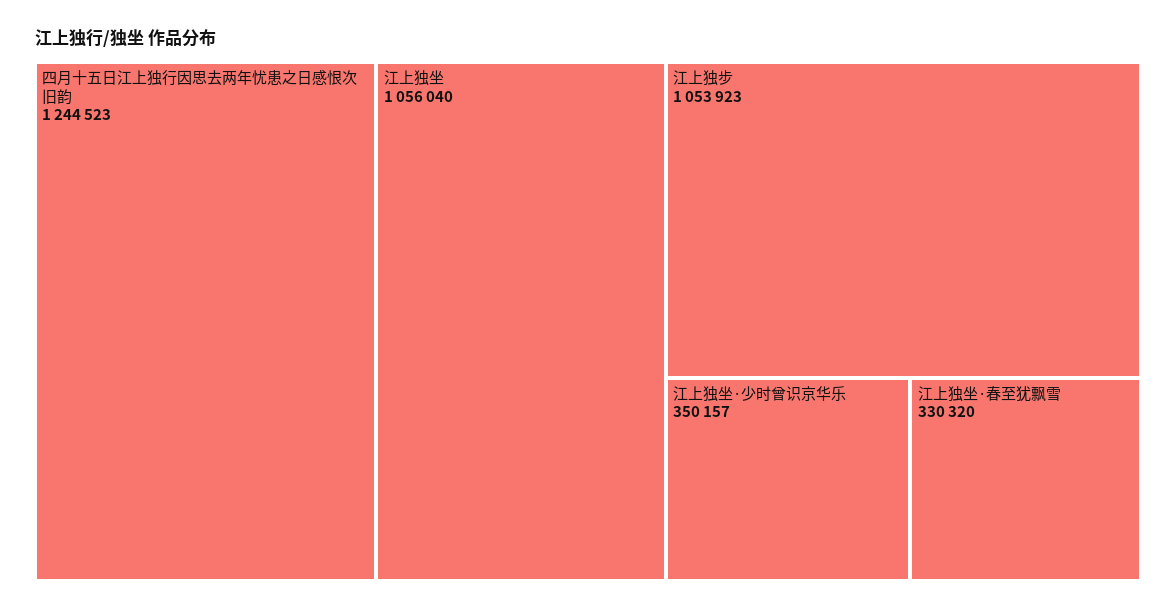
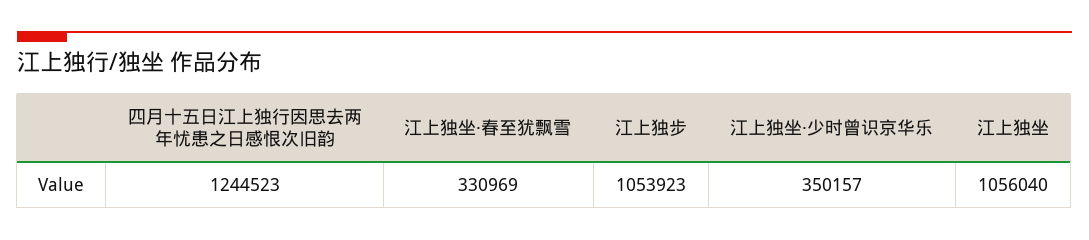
江上独坐·春至犹飘雪: 330320 -> 330969

